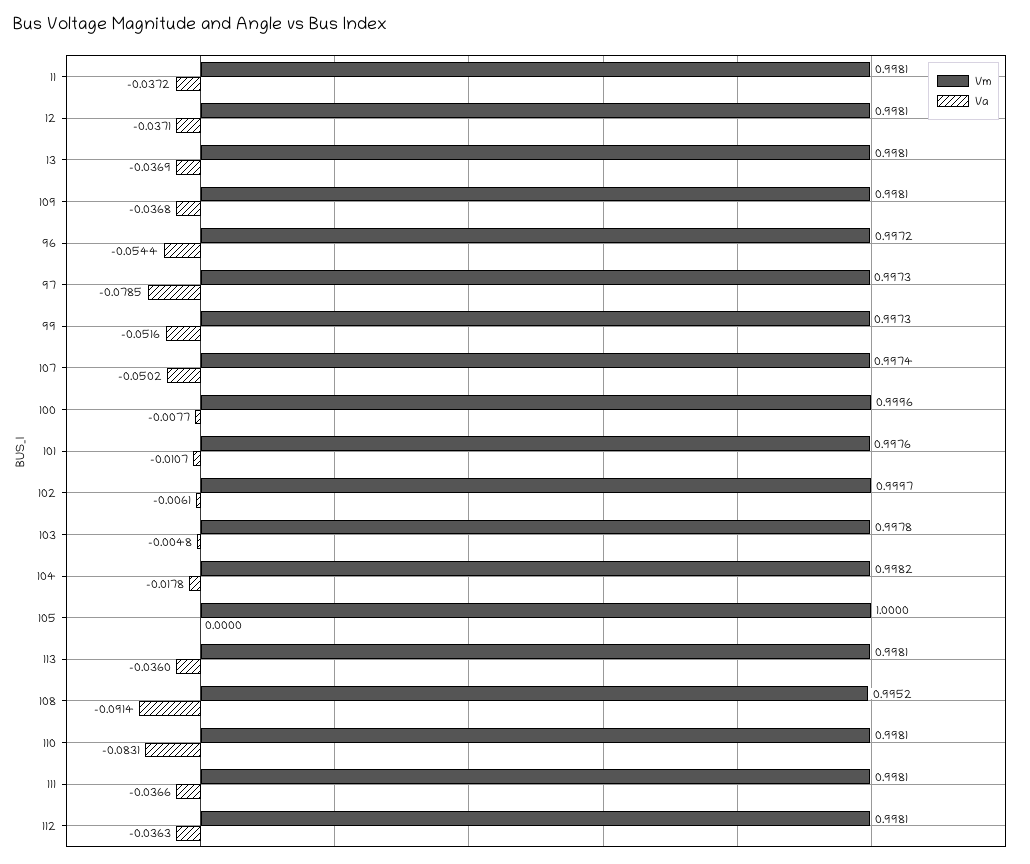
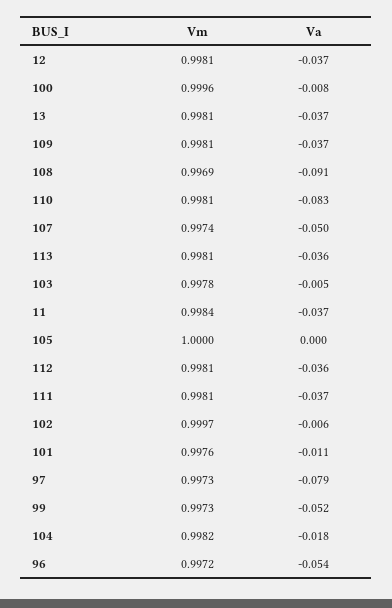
Vm, 11: 0.9981 -> 0.9984
Vm, 108: 0.9952 -> 0.9969

